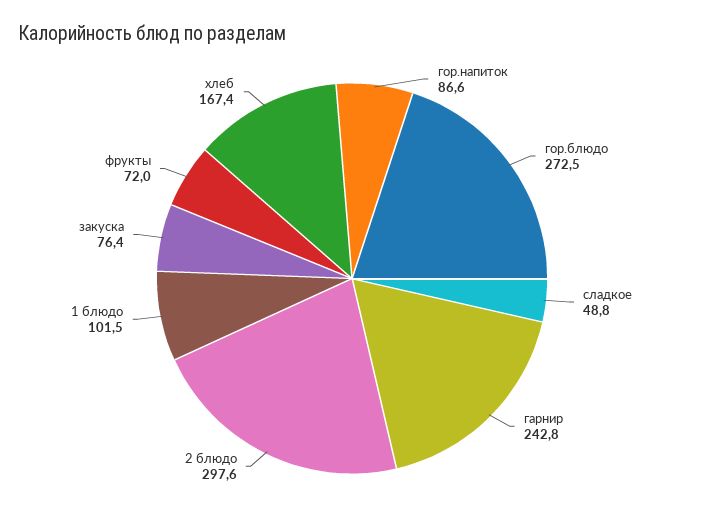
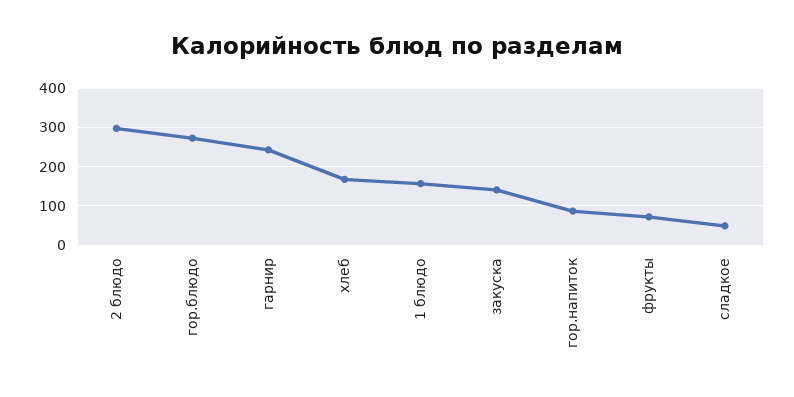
1 блюдо: 101.5 -> 160
закуска: 76.4 -> 140

